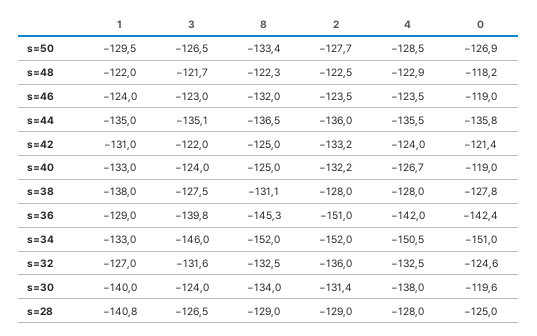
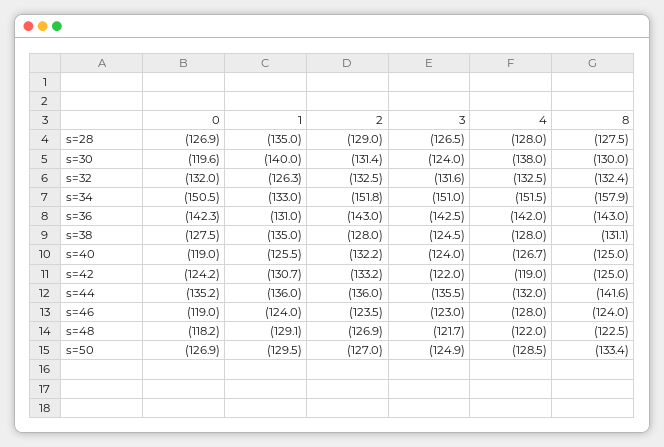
3, s=50: -126.5 -> -124.9
2, s=50: -127.7 -> -127
1, s=48: -122 -> -129.1
8, s=48: -122.3 -> -122.5
2, s=48: -122.5 -> -126.9
4, s=48: -122.9 -> -122
8, s=46: -132 -> -124
4, s=46: -123.5 -> -128
1, s=44: -135 -> -136
3, s=44: -135.1 -> -135.5
8, s=44: -136.5 -> -141.6
4, s=44: -135.5 -> -132
0, s=44: -135.8 -> -135.2
1, s=42: -131 -> -130.7
4, s=42: -124 -> -119
0, s=42: -121.4 -> -124.2
1, s=40: -133 -> -125.5
1, s=38: -138 -> -135
3, s=38: -127.5 -> -124.5
0, s=38: -127.8 -> -127.5
1, s=36: -129 -> -131
3, s=36: -139.8 -> -142.5
8, s=36: -145.3 -> -143
2, s=36: -151 -> -143
0, s=36: -142.4 -> -142.3
3, s=34: -146 -> -151
8, s=34: -152 -> -157.9
2, s=34: -152 -> -151.8
4, s=34: -150.5 -> -151.5
0, s=34: -151 -> -150.5
1, s=32: -127 -> -126.3
8, s=32: -132.5 -> -132.4
2, s=32: -136 -> -132.5
0, s=32: -124.6 -> -132
8, s=30: -134 -> -130
1, s=28: -140.8 -> -135
8, s=28: -129 -> -127.5
0, s=28: -125 -> -126.9

